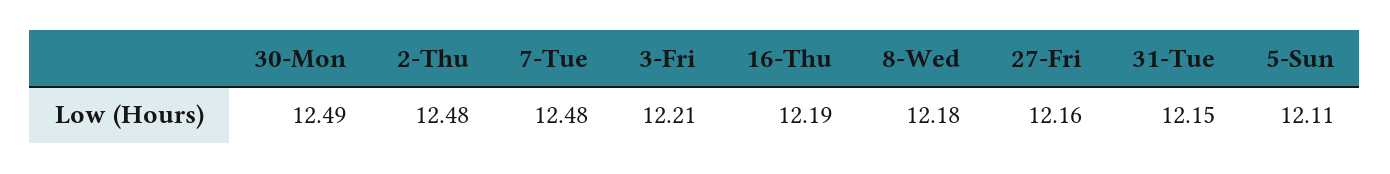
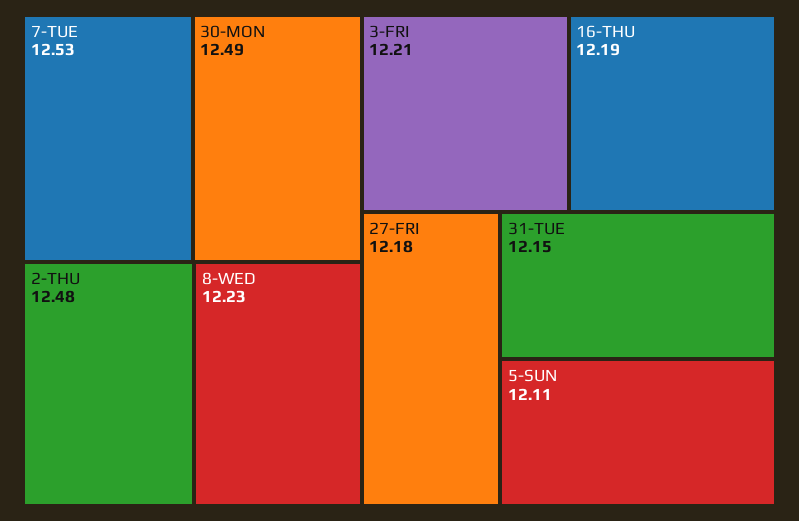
7-Tue: 12.48 -> 12.53
8-Wed: 12.18 -> 12.23
27-Fri: 12.16 -> 12.18

